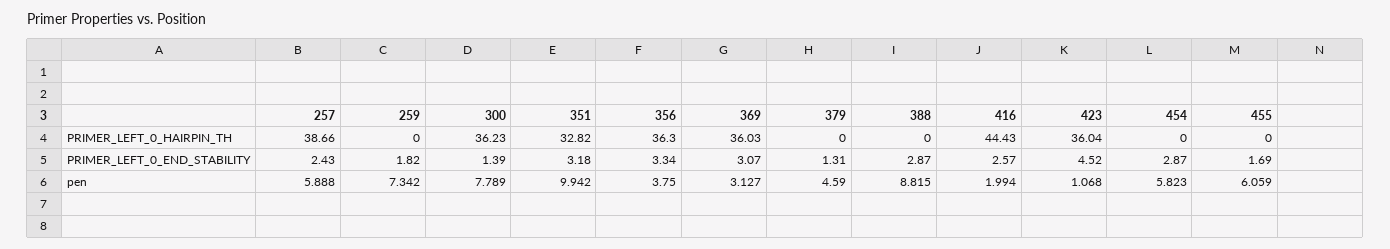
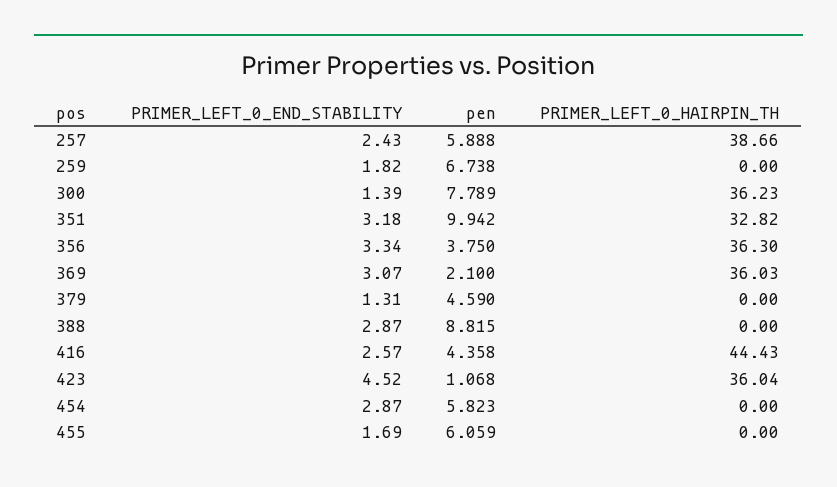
259, pen: 7.342 -> 6.738
369, pen: 3.127 -> 2.1
416, pen: 1.994 -> 4.358

